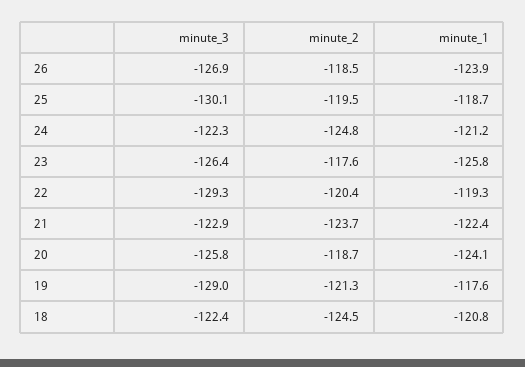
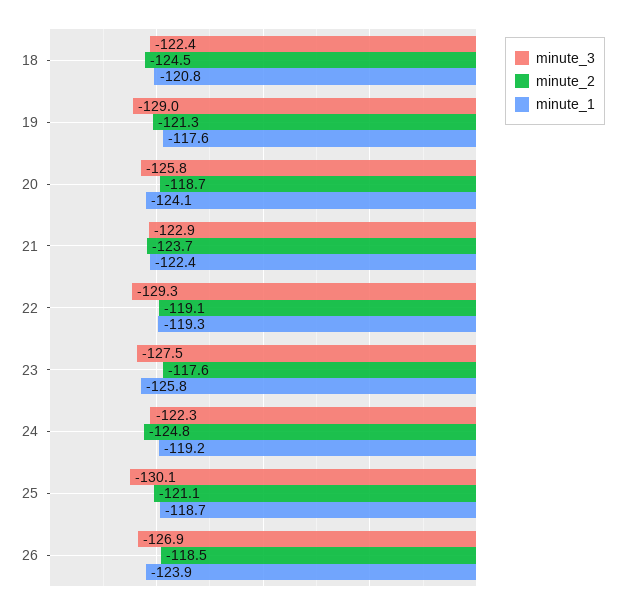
minute_2, 25: -119.5 -> -121.1
minute_1, 24: -121.2 -> -119.2
minute_3, 23: -126.4 -> -127.5
minute_2, 22: -120.4 -> -119.1

